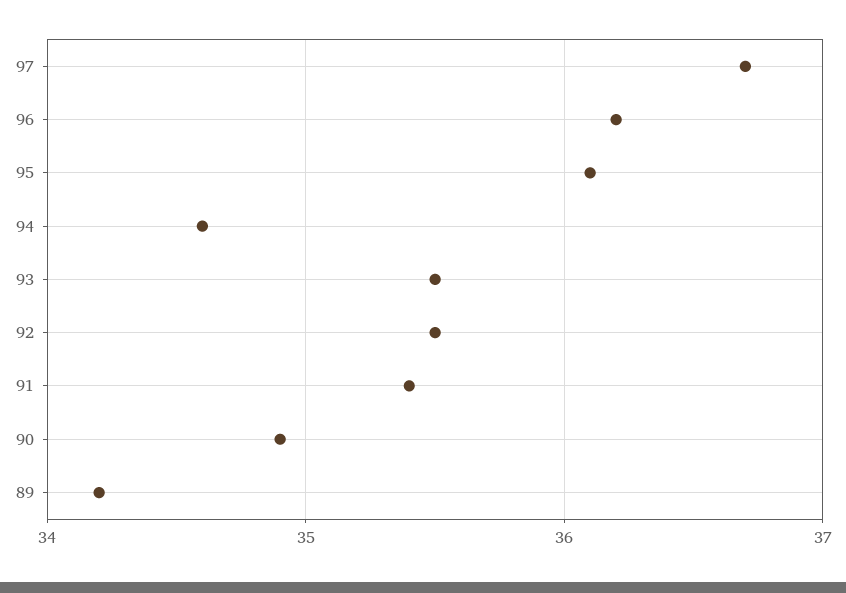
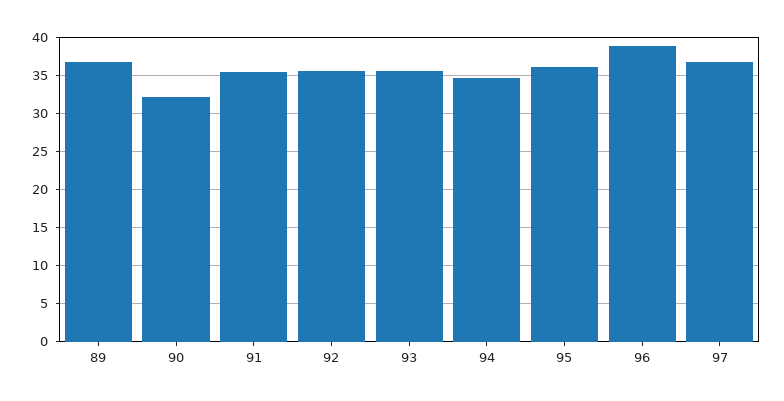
96: 36.2 -> 39
90: 34.9 -> 32
89: 34.2 -> 37

